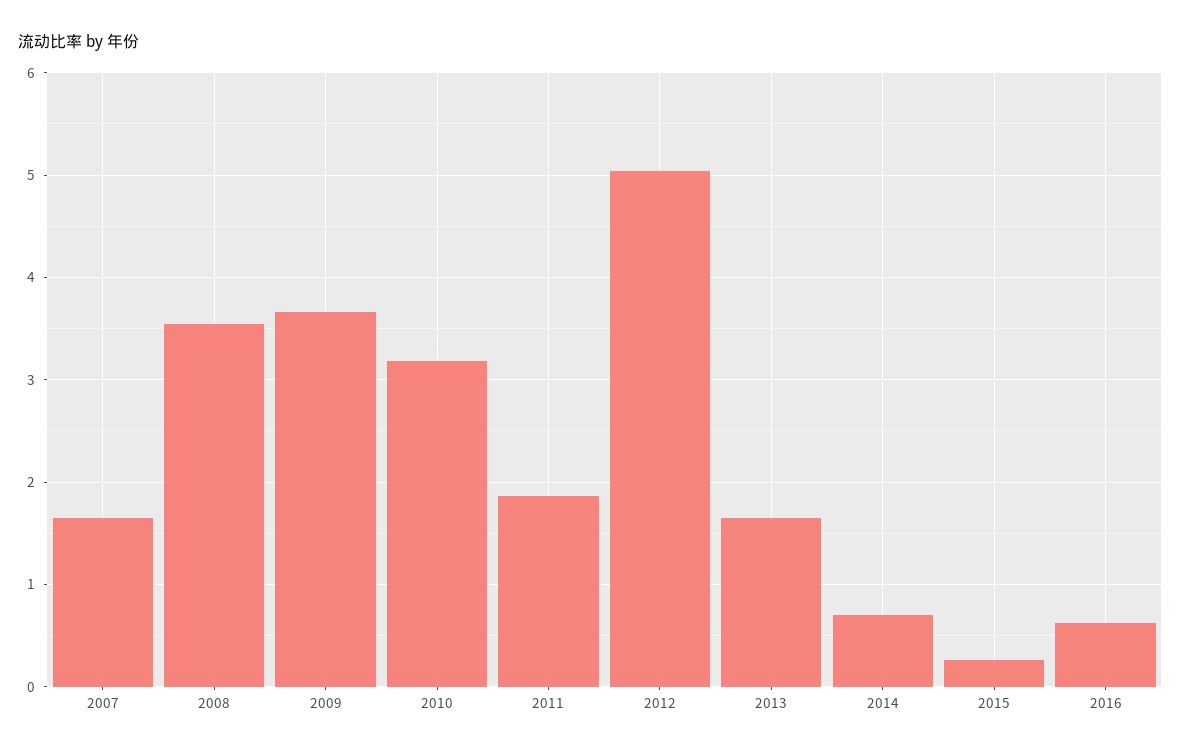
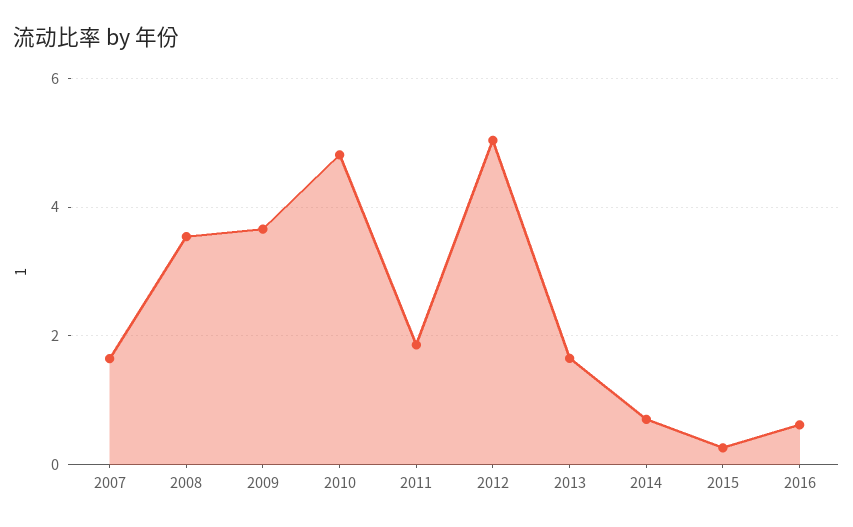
2010: 3.2 -> 4.8

